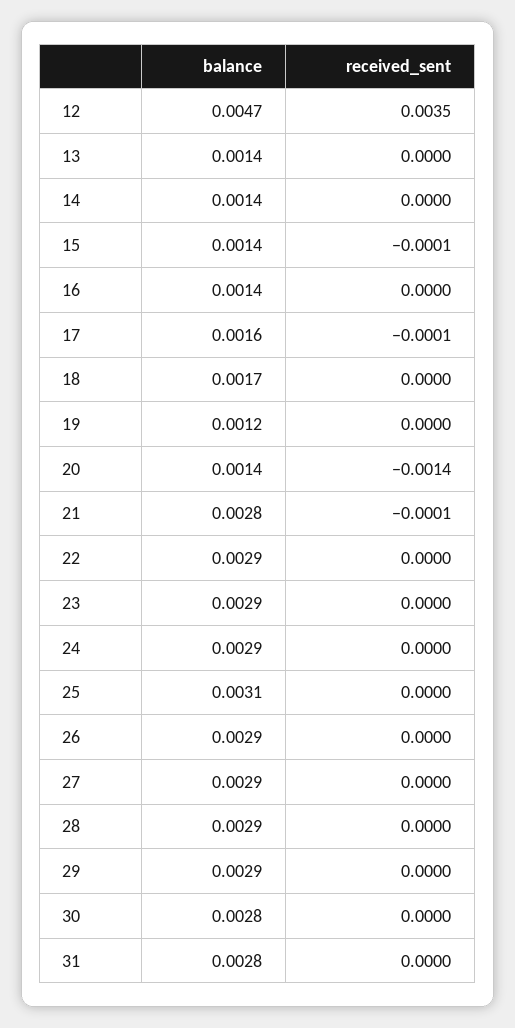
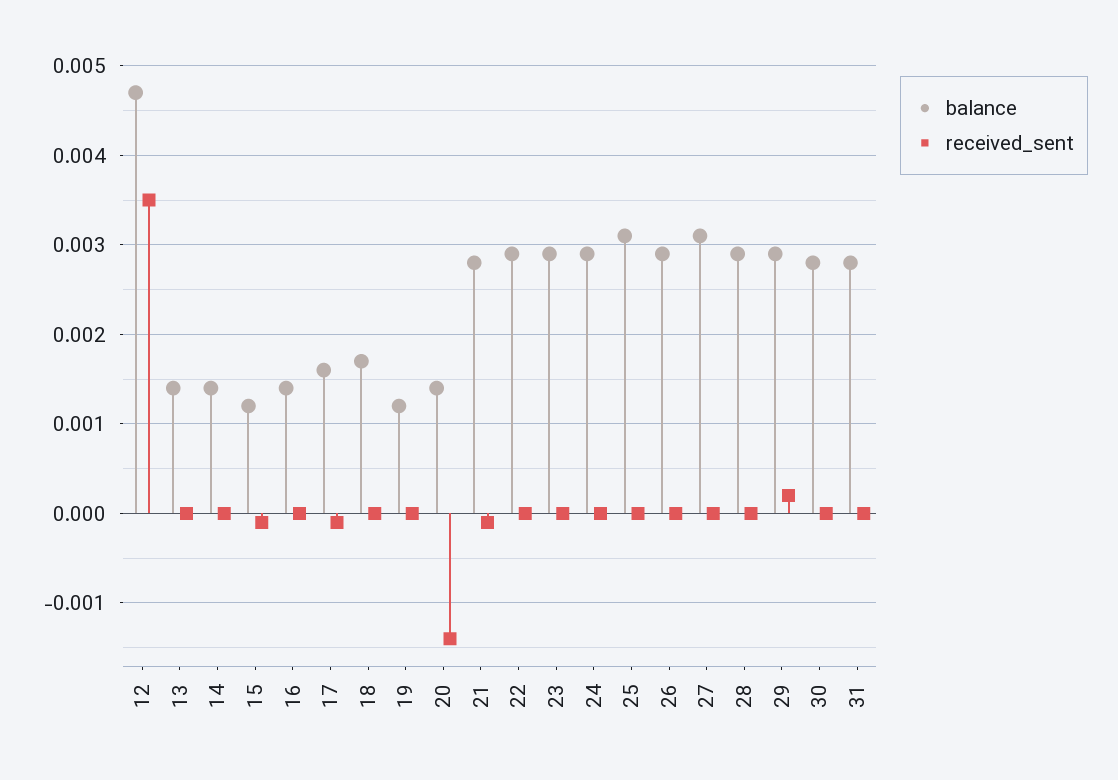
balance, 15: 0.0014 -> 0.0012
balance, 27: 0.0029 -> 0.0031
received_sent, 29: 0 -> 0.0002

